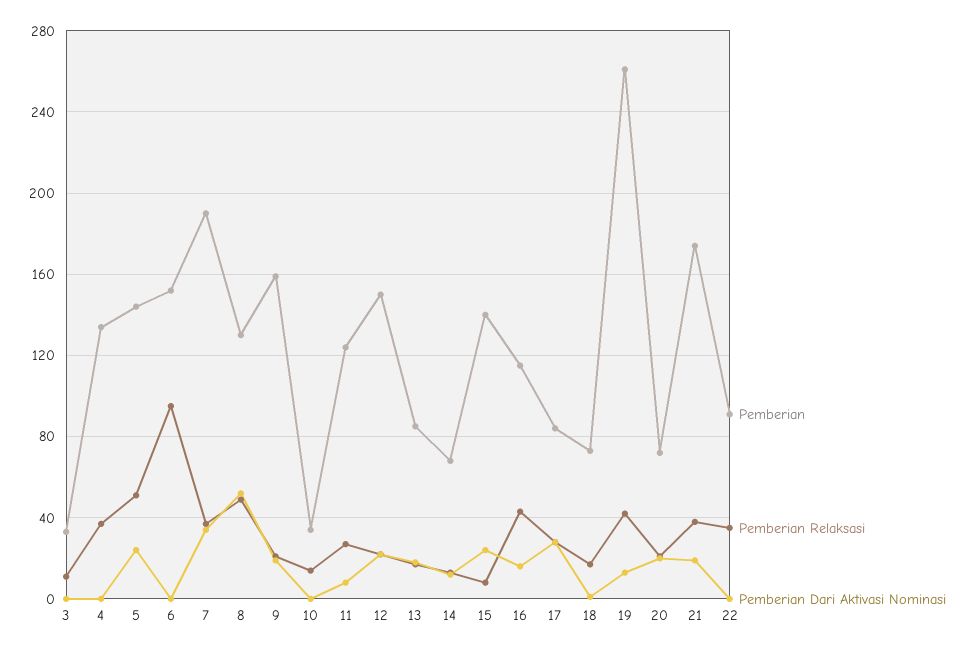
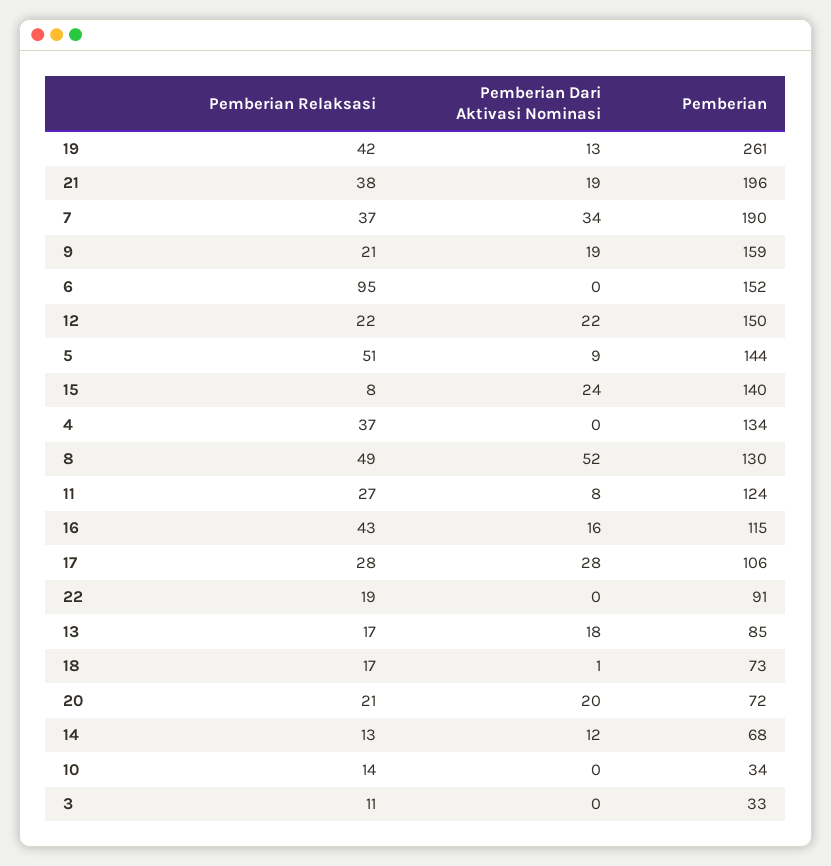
Pemberian Dari Aktivasi Nominasi, 5: 25 -> 9
Pemberian, 17: 85 -> 106
Pemberian, 21: 175 -> 196
Pemberian Relaksasi, 22: 35 -> 19

